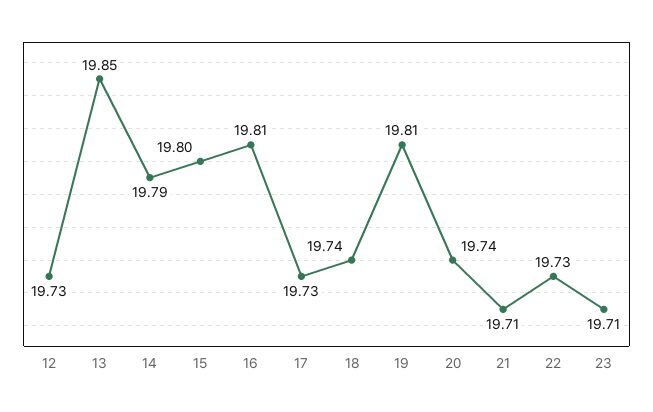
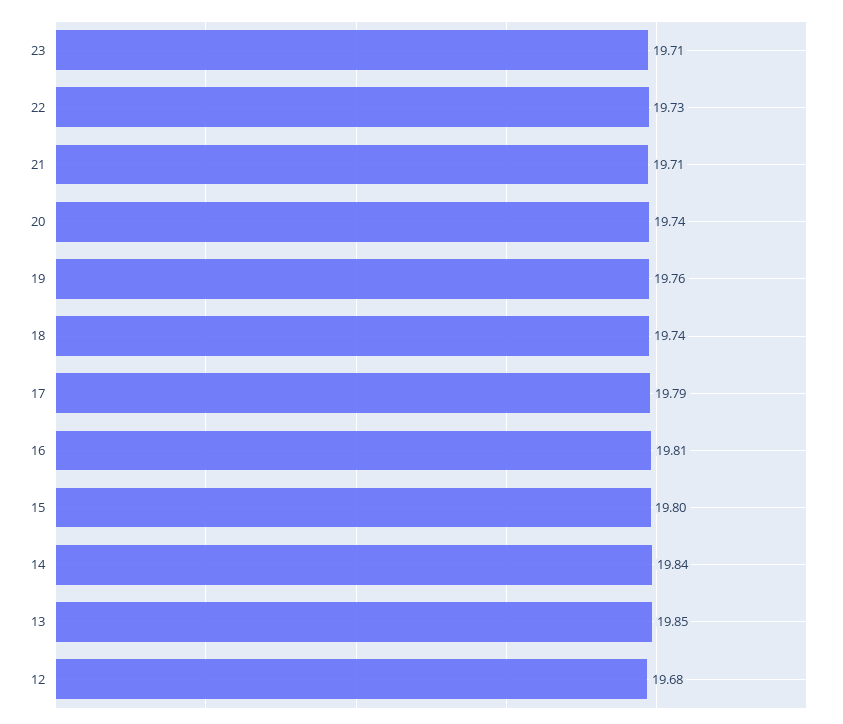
12: 19.73 -> 19.68
14: 19.79 -> 19.84
17: 19.73 -> 19.79
19: 19.81 -> 19.76

